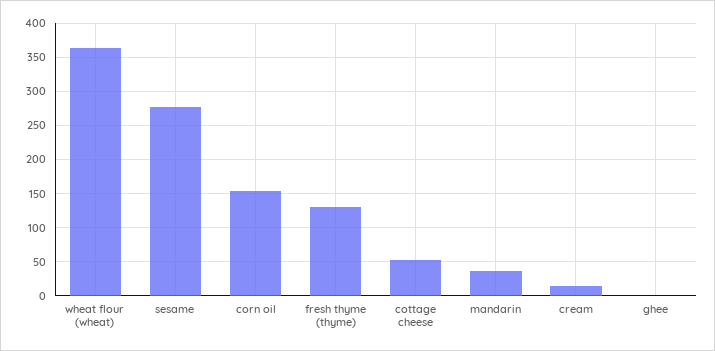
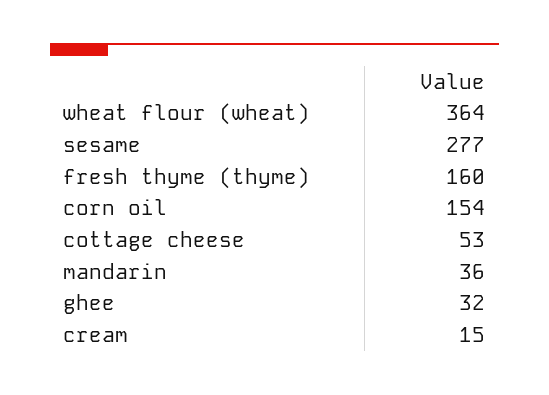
fresh thyme (thyme): 130 -> 160
ghee: 0 -> 32

